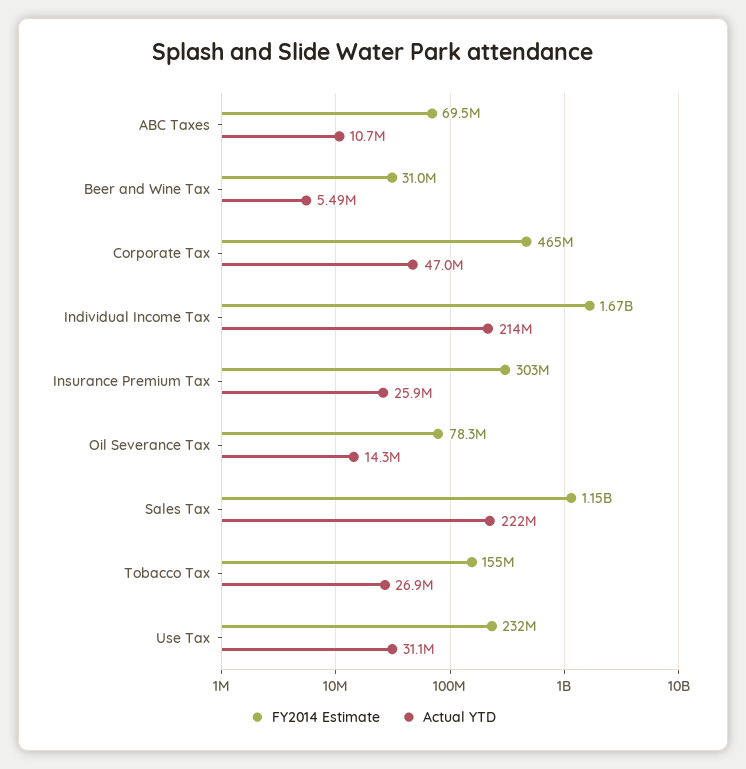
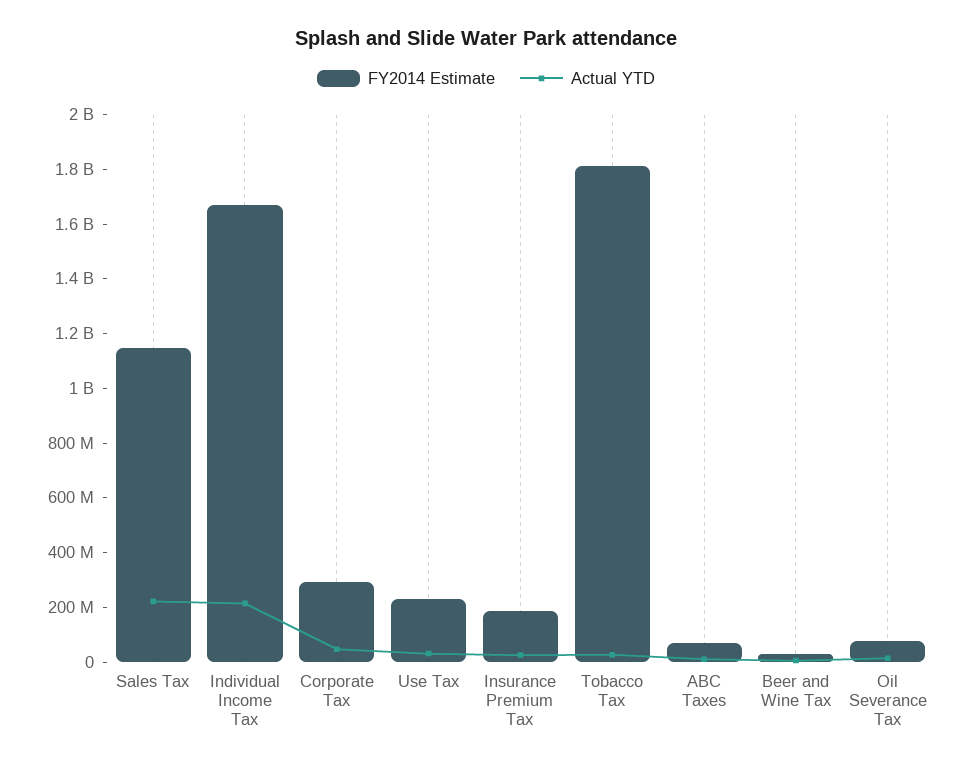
FY2014 Estimate, Corporate Tax: 465000000 -> 300000000
FY2014 Estimate, Insurance Premium Tax: 303000000 -> 200000000
FY2014 Estimate, Tobacco Tax: 155000000 -> 1800000000

